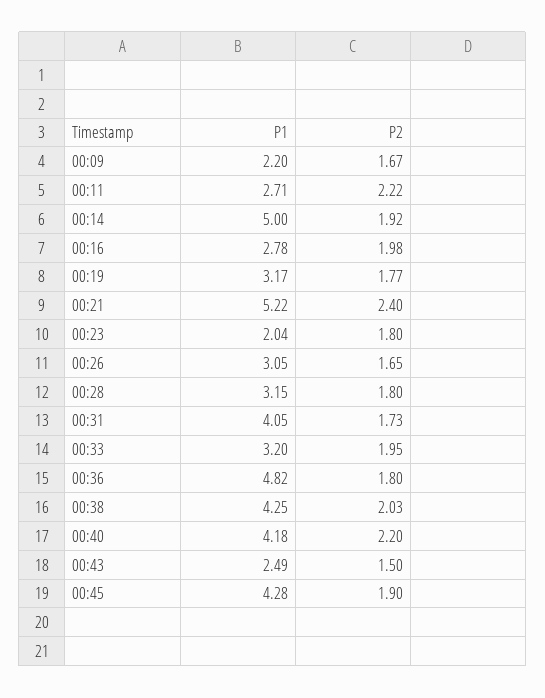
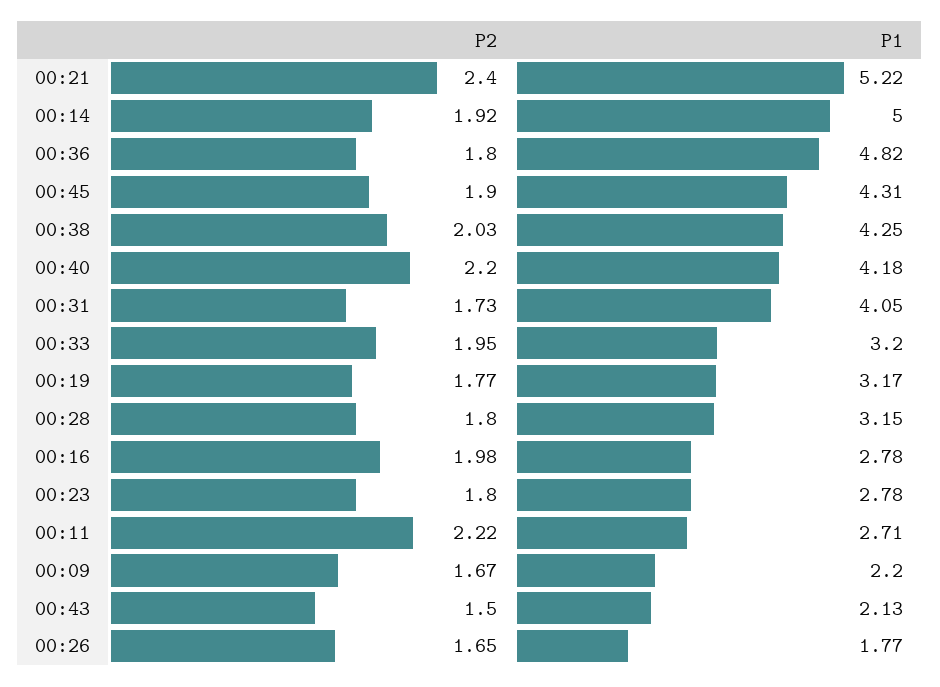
P1, 00:23: 2.04 -> 2.78
P1, 00:26: 3.05 -> 1.77
P1, 00:43: 2.49 -> 2.13
P1, 00:45: 4.28 -> 4.31

